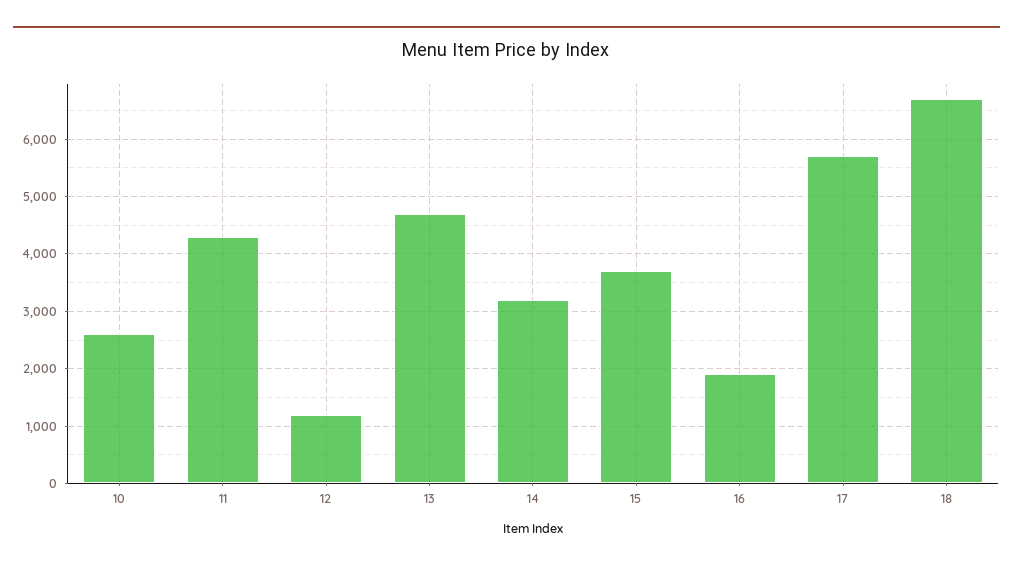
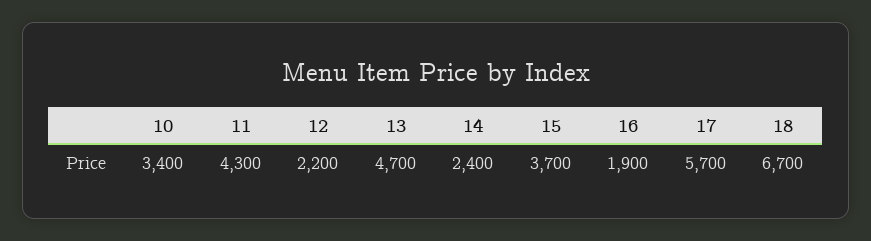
10: 2600 -> 3400
12: 1200 -> 2200
14: 3200 -> 2400

